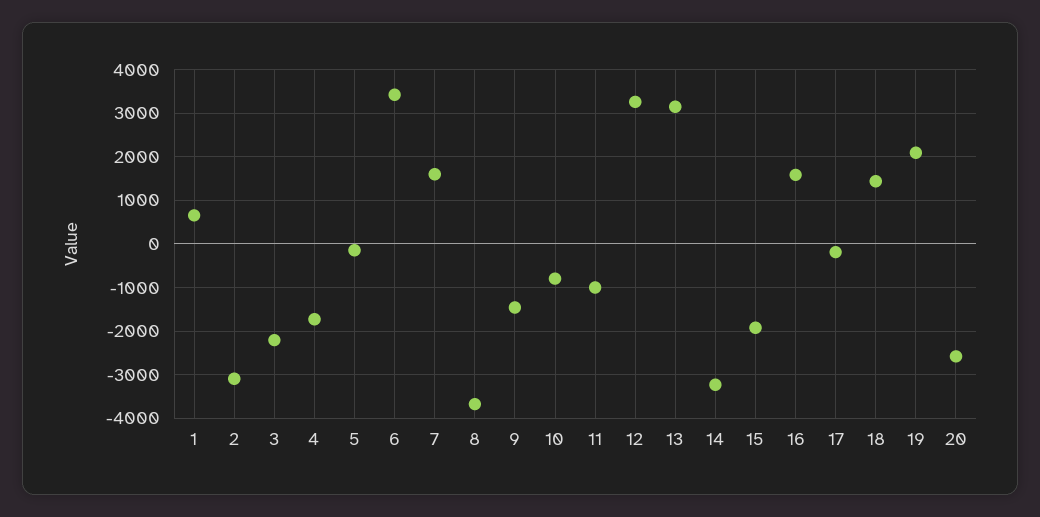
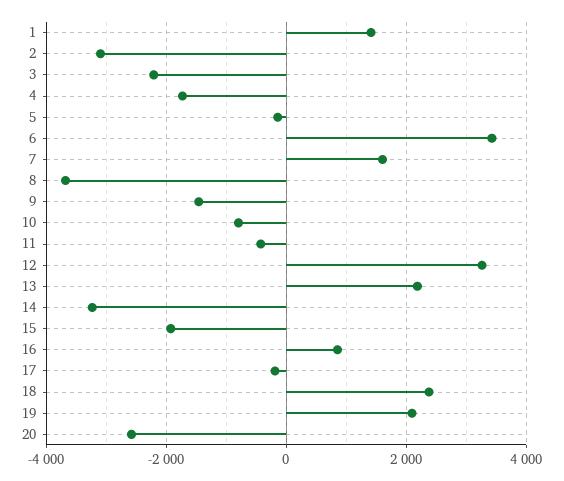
1: 600 -> 1400
11: -1000 -> -400
13: 3200 -> 2200
16: 1600 -> 800
18: 1400 -> 2400

